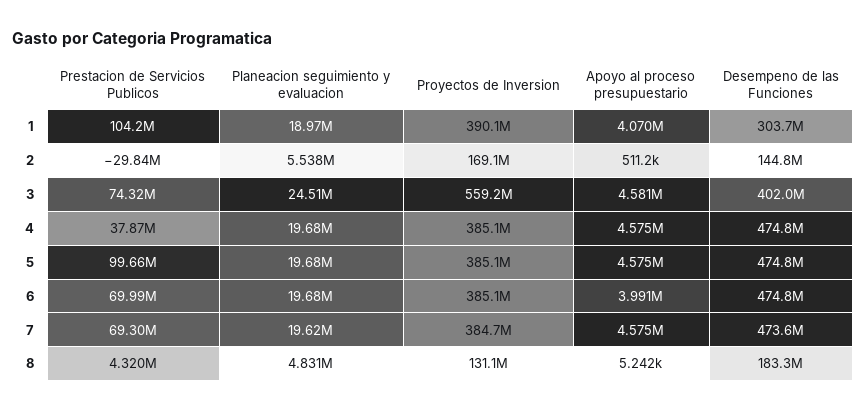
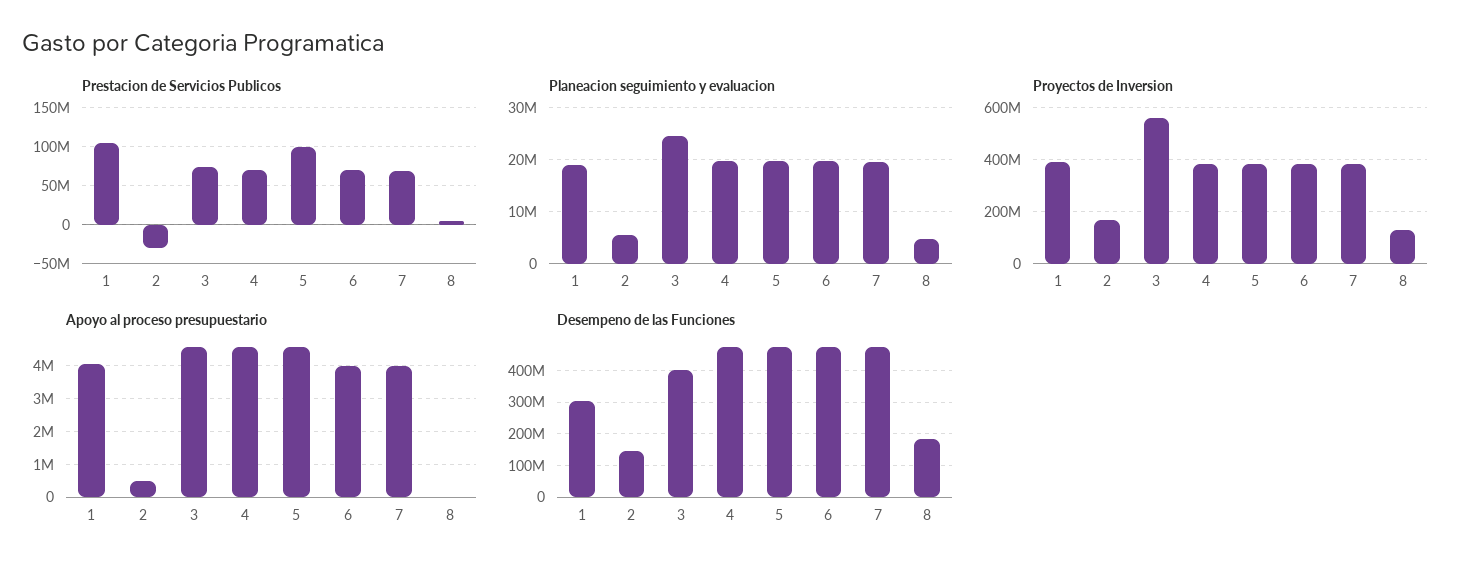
Prestacion de Servicios Publicos, 4: 37870000 -> 70000000
Apoyo al proceso presupuestario, 7: 4575000 -> 4000000

